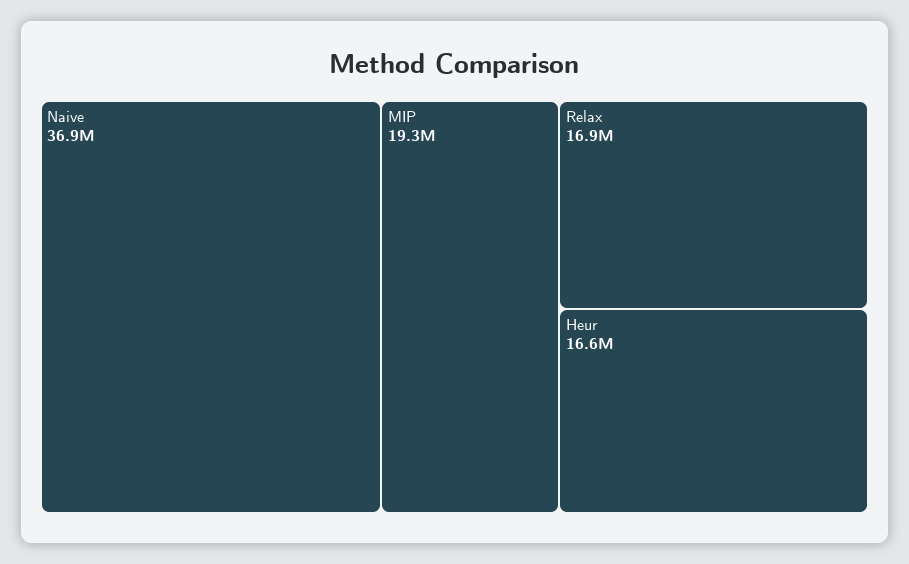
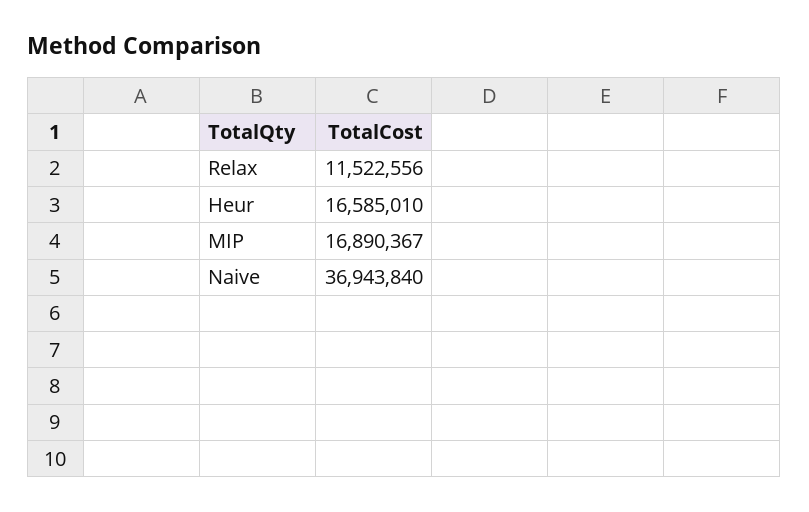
MIP: 19300000 -> 16890367
Relax: 16900000 -> 11522556

